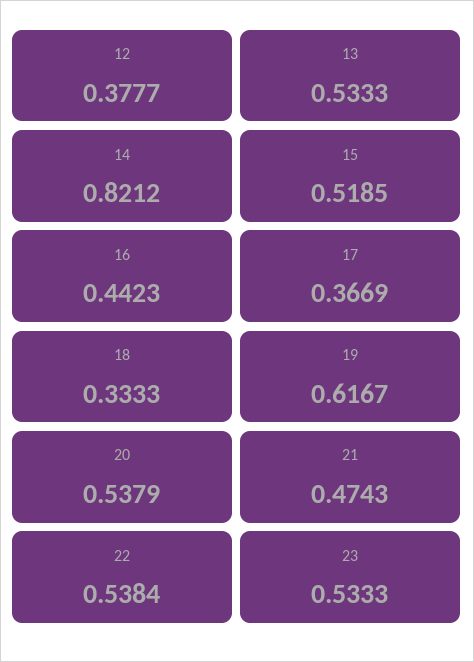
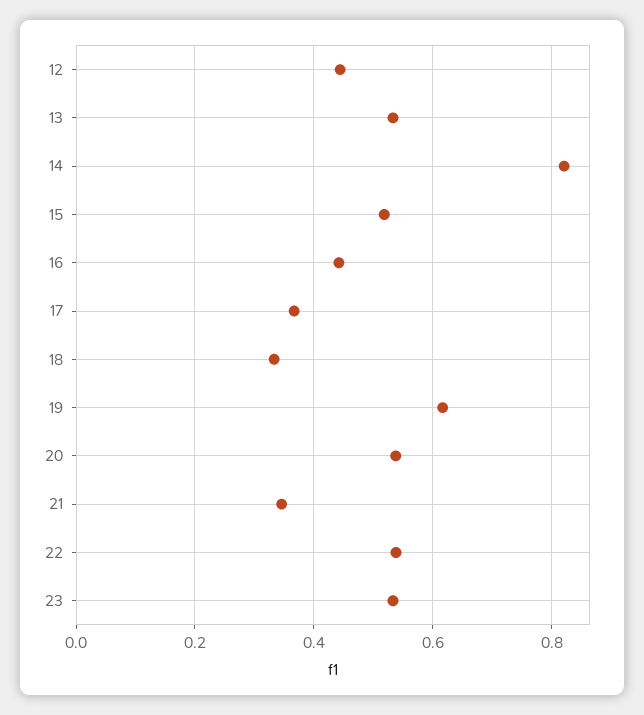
12: 0.3777 -> 0.44
21: 0.4743 -> 0.34

